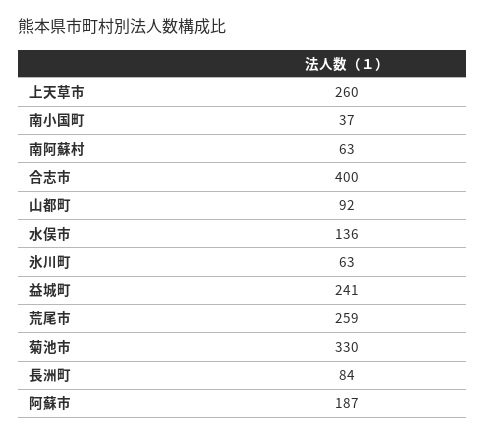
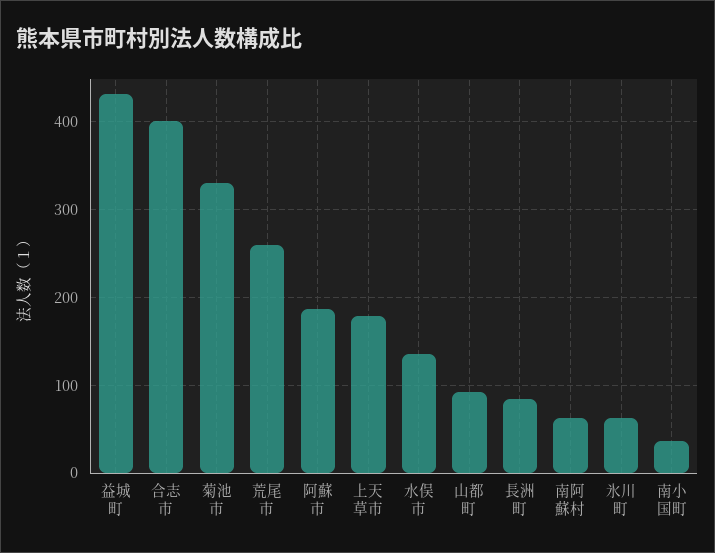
上天草市: 260 -> 180
益城町: 241 -> 430

